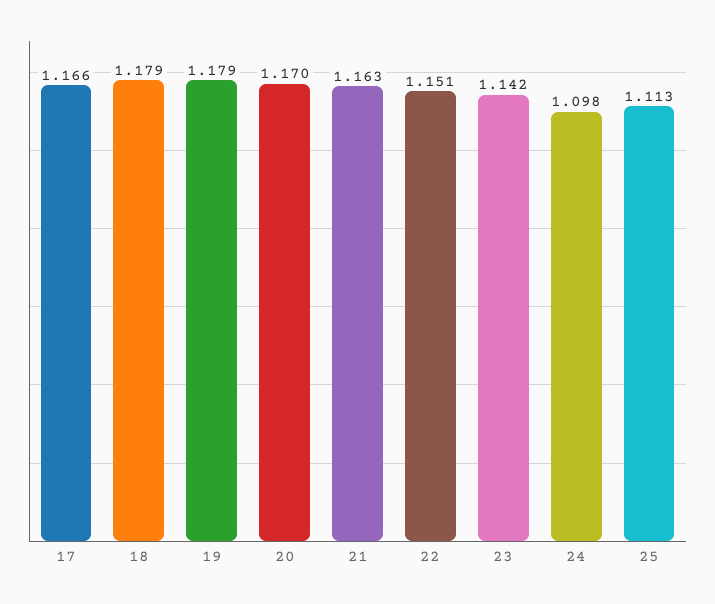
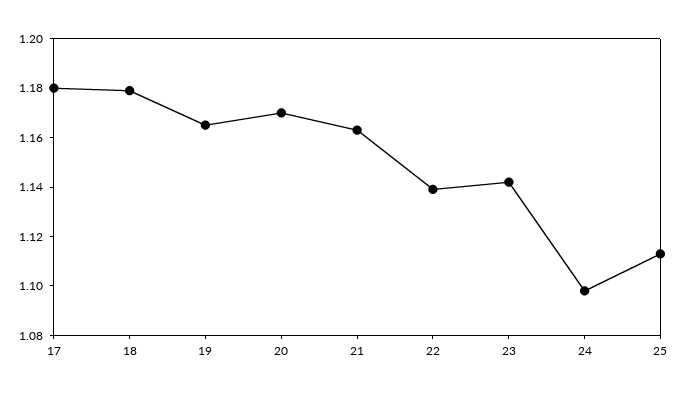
17: 1.166 -> 1.18
19: 1.179 -> 1.165
22: 1.151 -> 1.14

